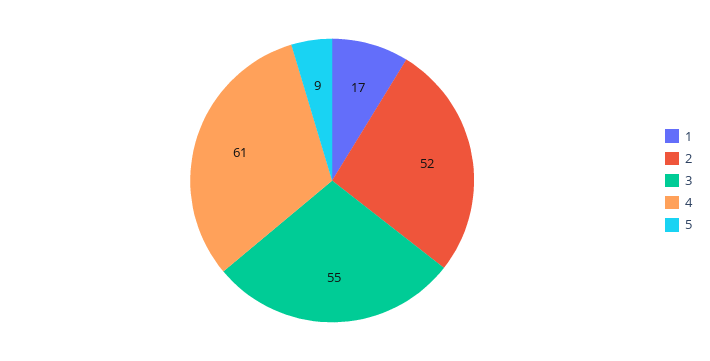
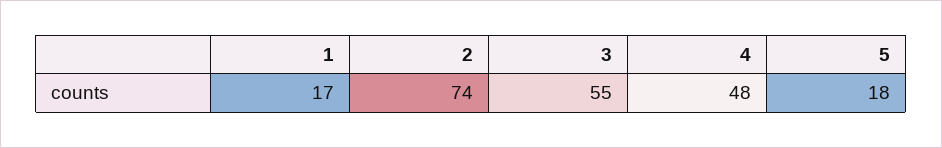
2: 52 -> 74
4: 61 -> 48
5: 9 -> 18

